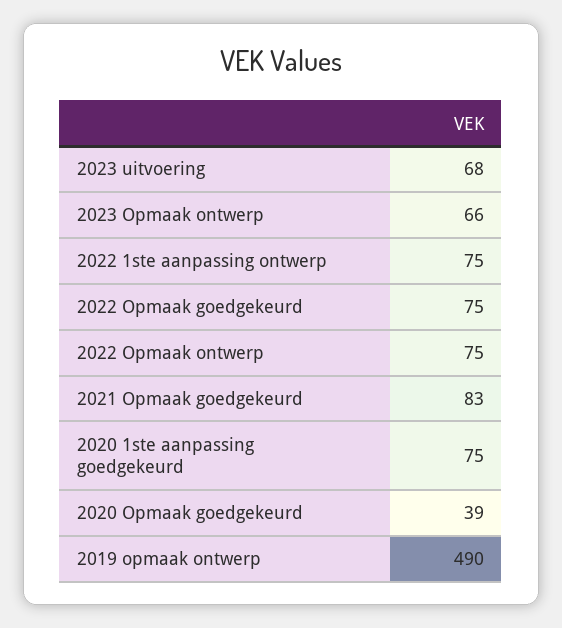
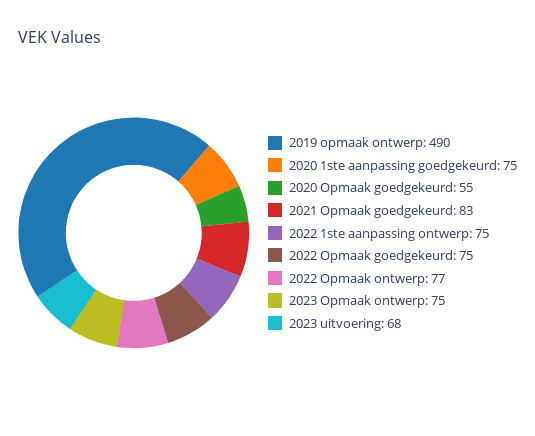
2023 Opmaak ontwerp: 66 -> 75
2022 Opmaak ontwerp: 75 -> 77
2020 Opmaak goedgekeurd: 39 -> 55

